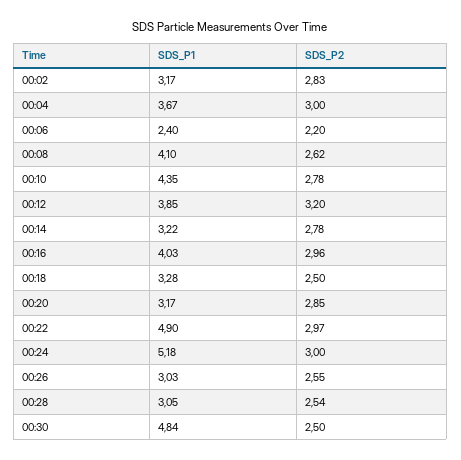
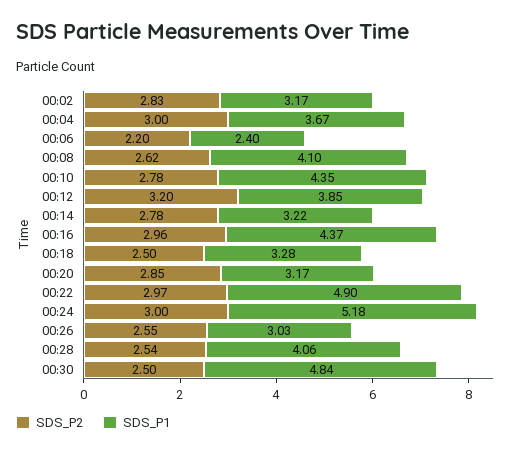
SDS_P1, 00:16: 4.03 -> 4.37
SDS_P1, 00:28: 3.05 -> 4.06

